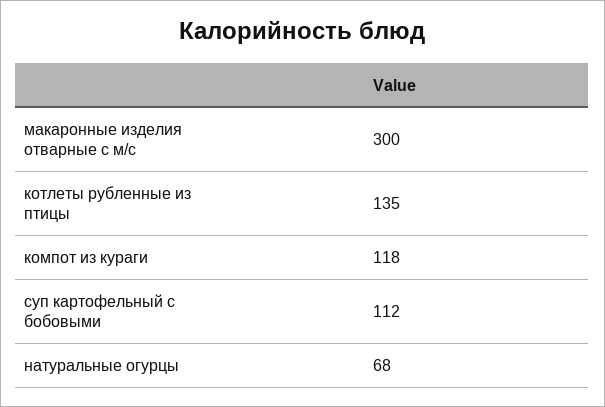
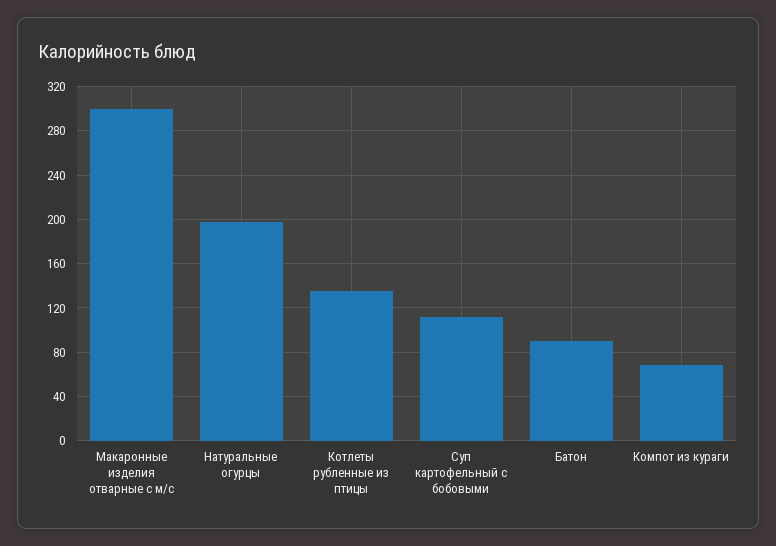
компот из кураги: 118 -> 70
натуральные огурцы: 68 -> 200
Батон: none -> 90

